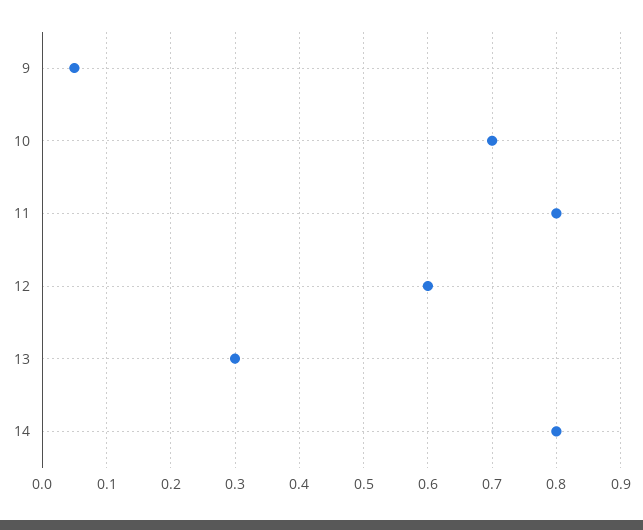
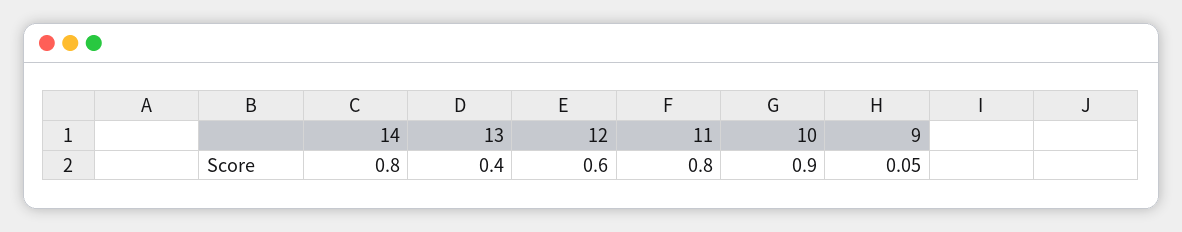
10: 0.7 -> 0.9
13: 0.3 -> 0.4

